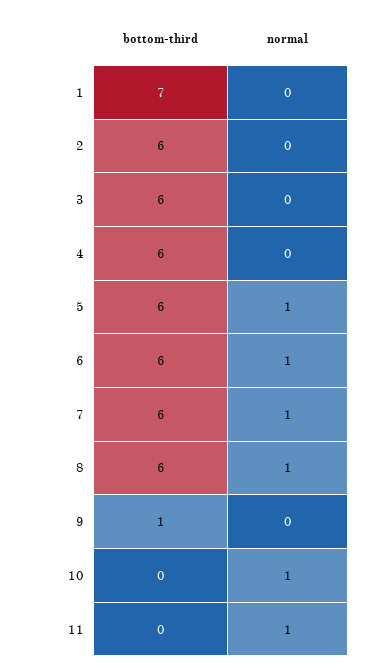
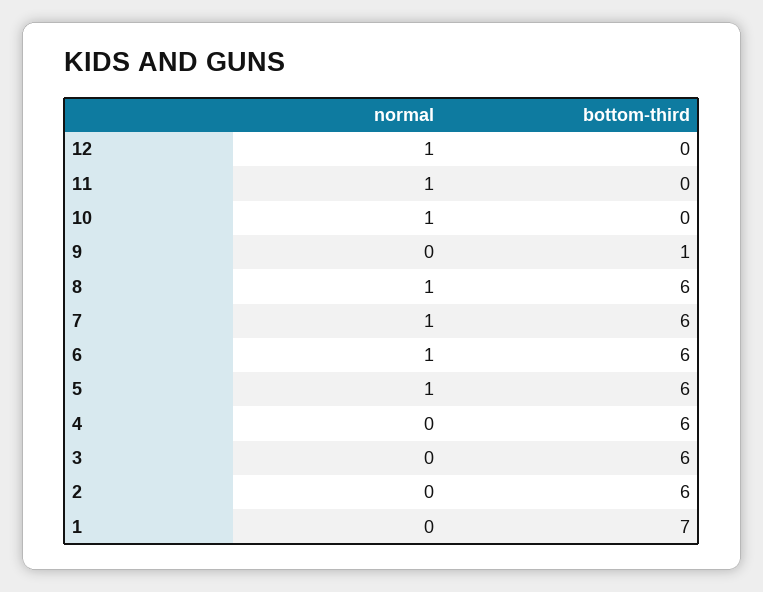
normal, 12: none -> 1
bottom-third, 12: none -> 0

